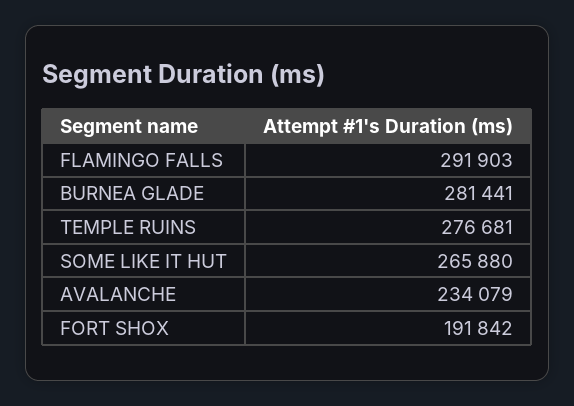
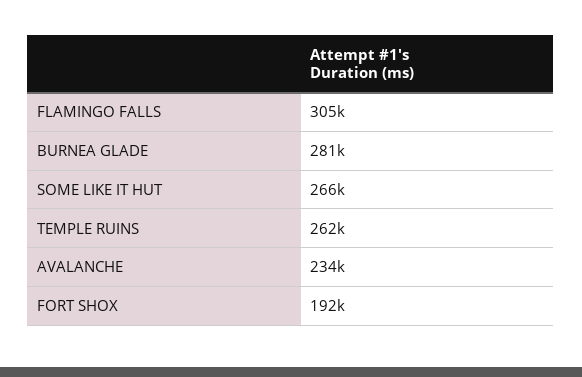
FLAMINGO FALLS: 291903 -> 305000
TEMPLE RUINS: 276681 -> 262000

